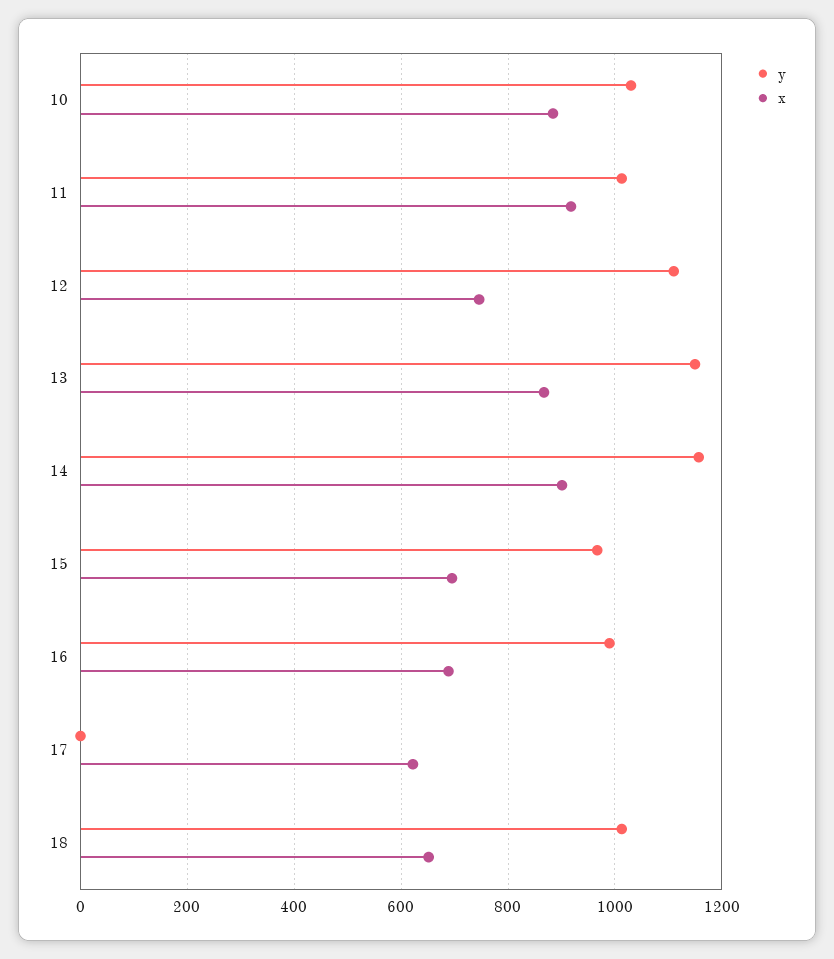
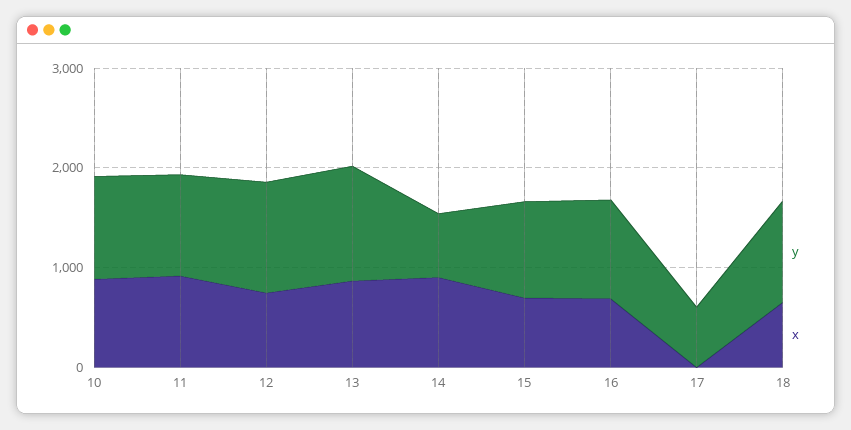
y, 14: 1160 -> 600
y, 17: 0 -> 600
x, 17: 620 -> 0

